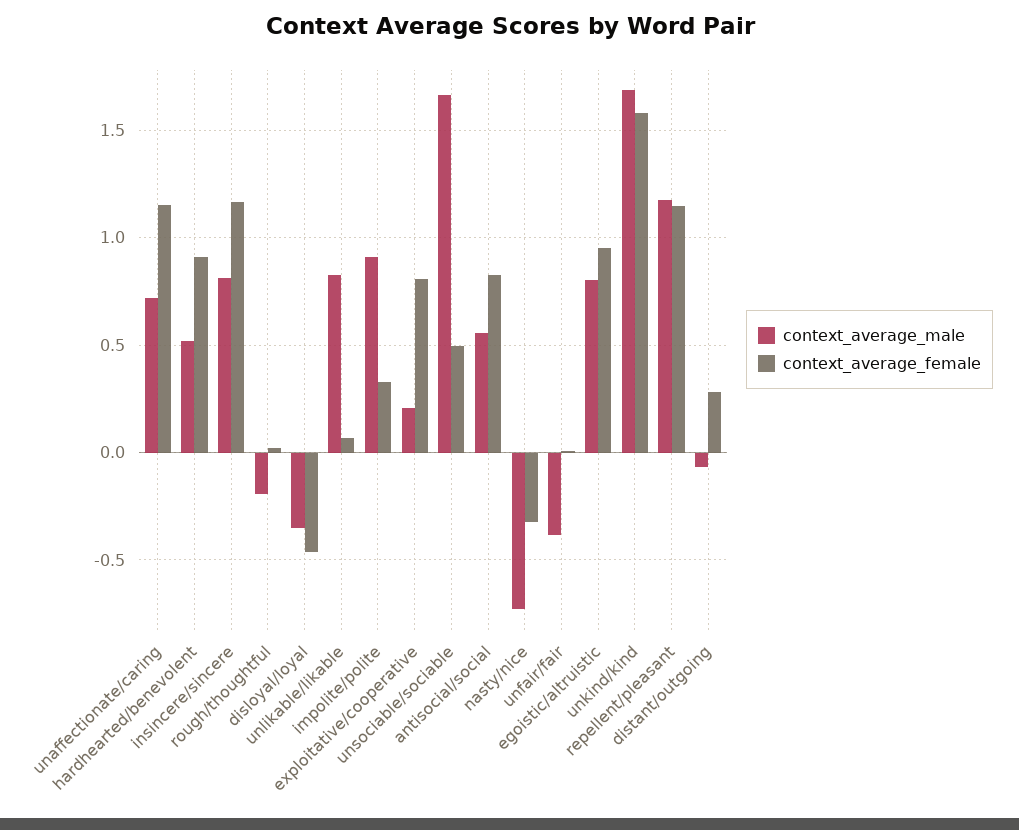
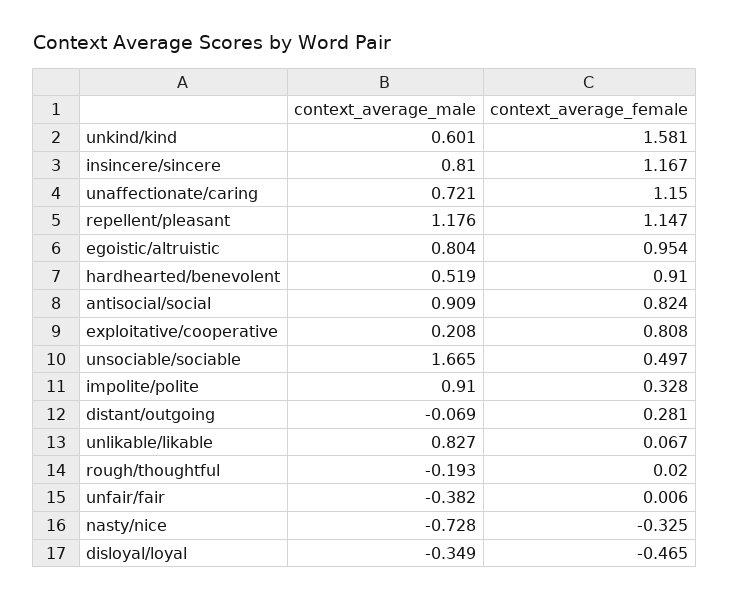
context_average_male, antisocial/social: 0.55 -> 0.909
context_average_male, unkind/kind: 1.7 -> 0.601

